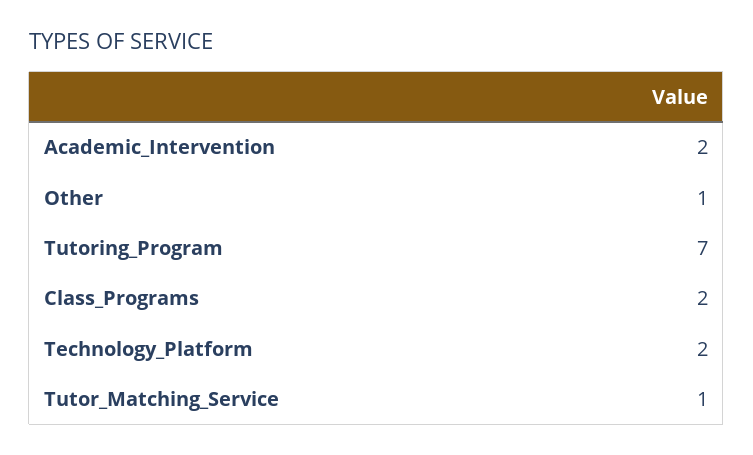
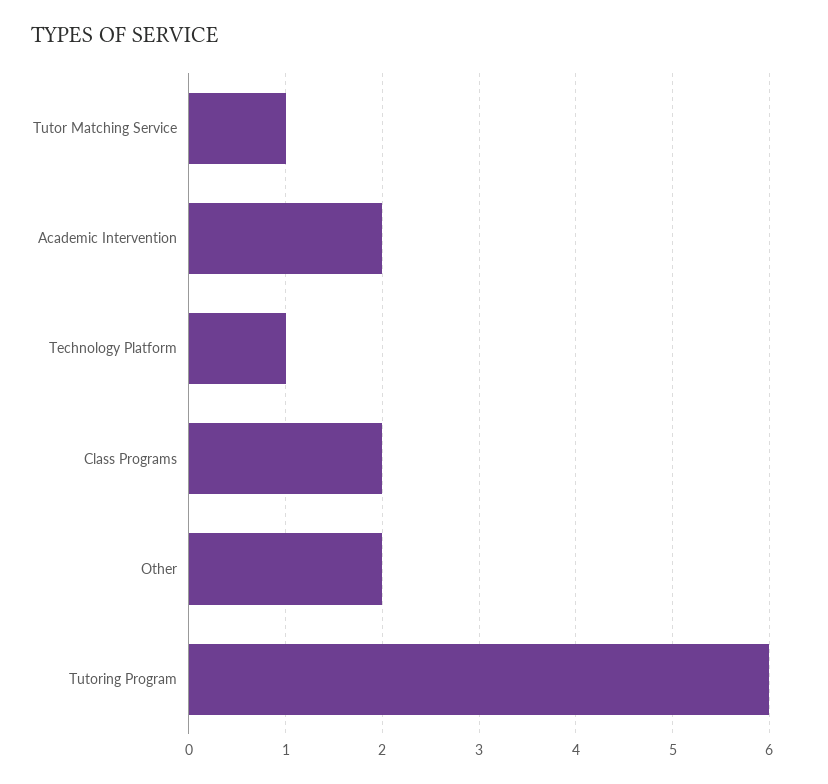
Other: 1 -> 2
Tutoring_Program: 7 -> 6
Technology_Platform: 2 -> 1

